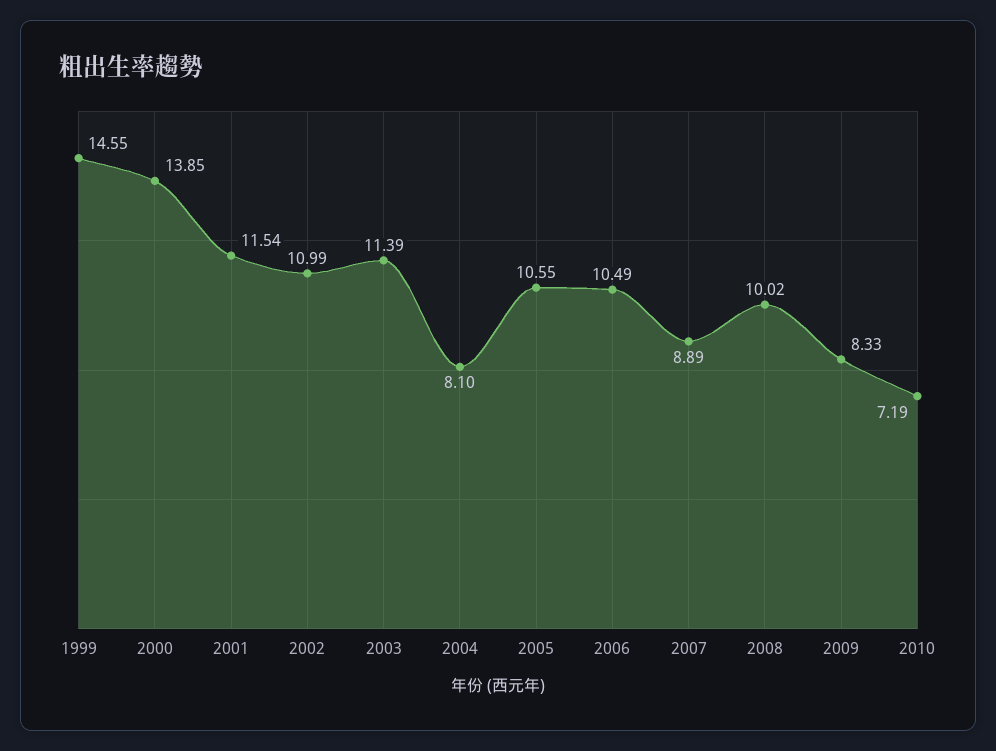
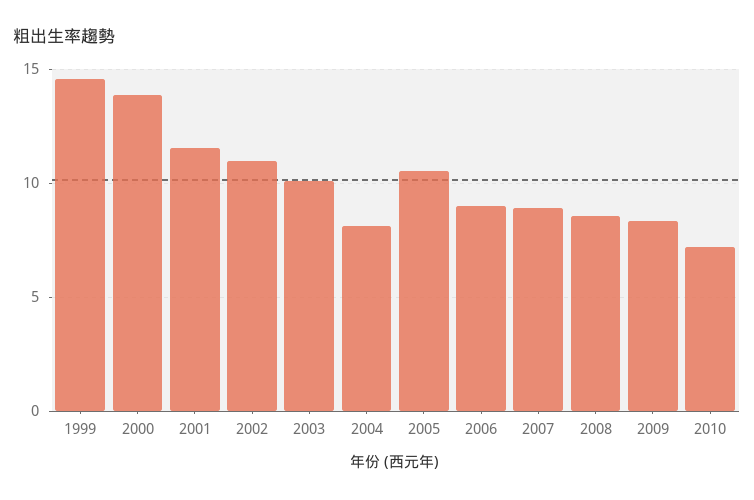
2003: 11.39 -> 10
2006: 10.49 -> 9
2008: 10.02 -> 8.5

